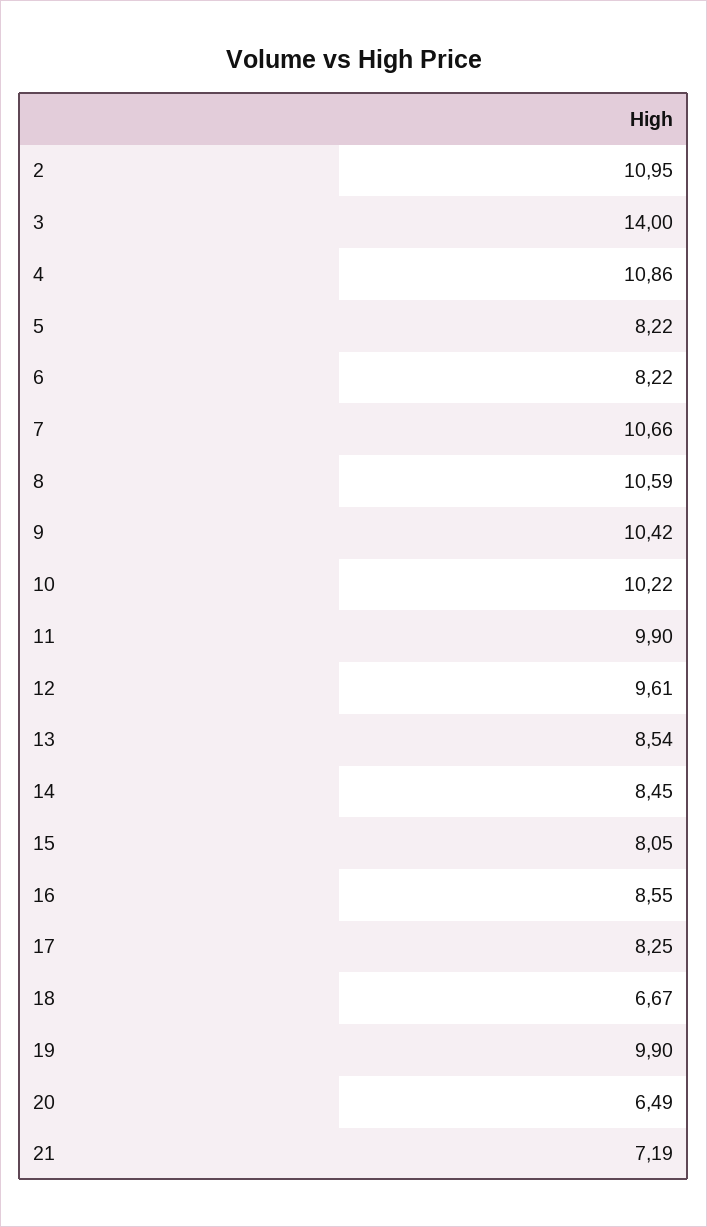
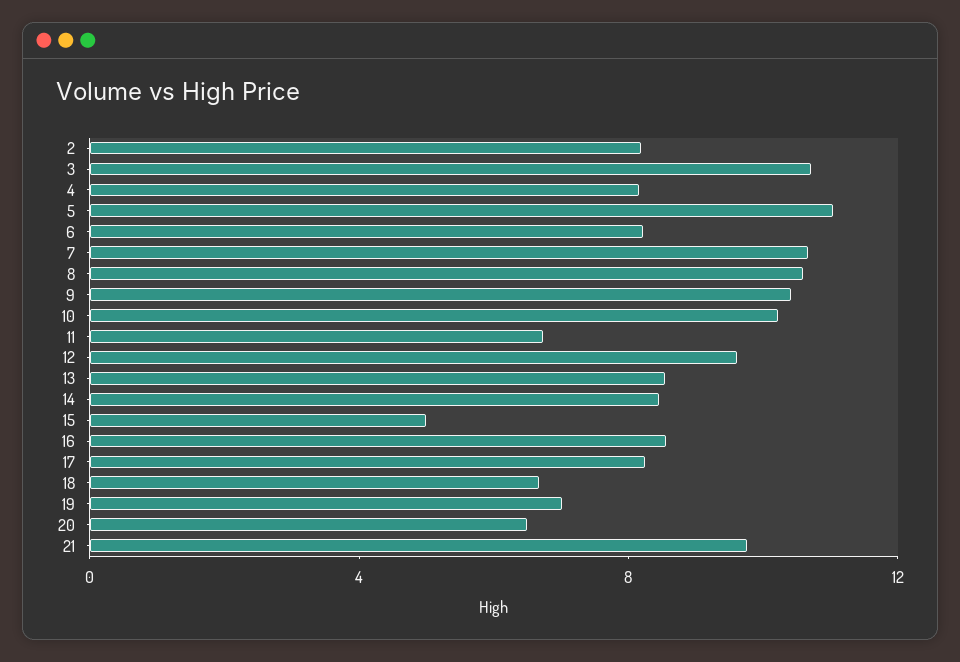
2: 10.95 -> 8
3: 14 -> 11
4: 10.86 -> 8
5: 8.22 -> 11
11: 9.9 -> 7
15: 8.05 -> 5
19: 9.9 -> 7
21: 7.19 -> 10

